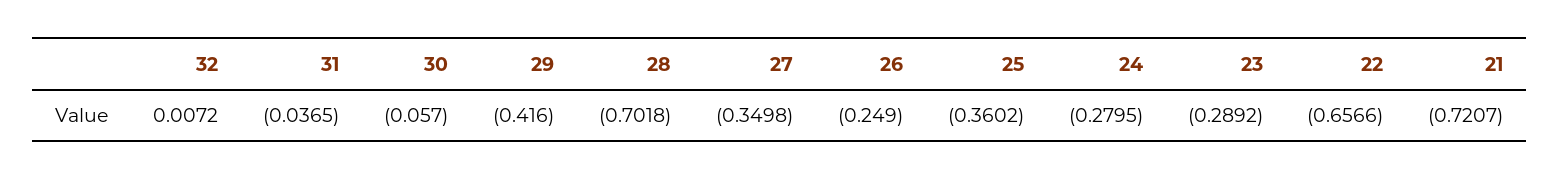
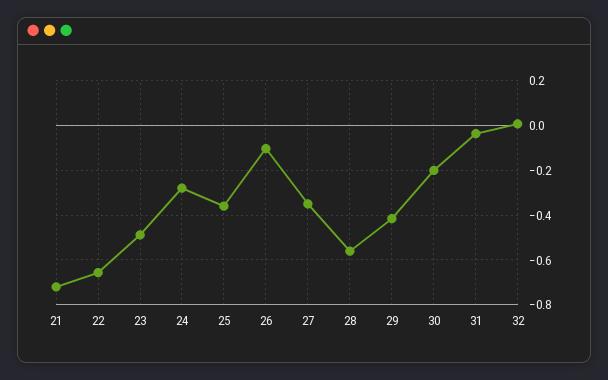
30: -0.057 -> -0.2
28: -0.7018 -> -0.55
26: -0.249 -> -0.1
23: -0.2892 -> -0.5

